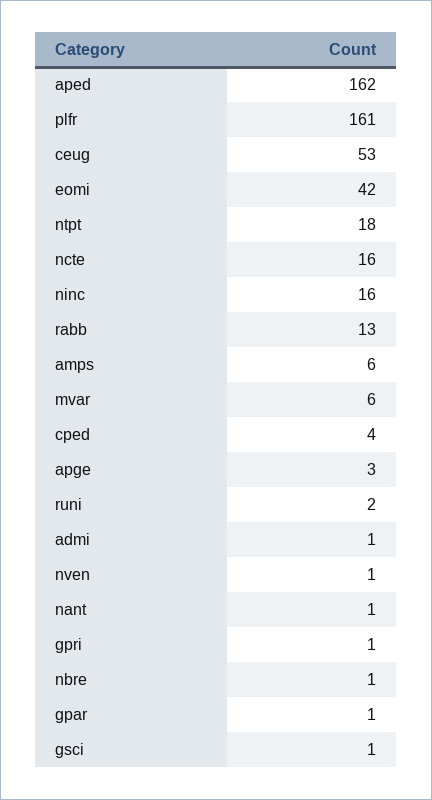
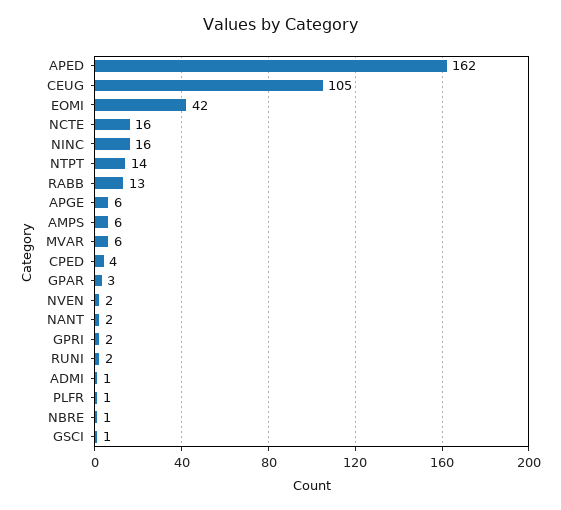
plfr: 161 -> 1
ceug: 53 -> 105
ntpt: 18 -> 14
apge: 3 -> 6
nven: 1 -> 2
nant: 1 -> 2
gpri: 1 -> 2
gpar: 1 -> 3

